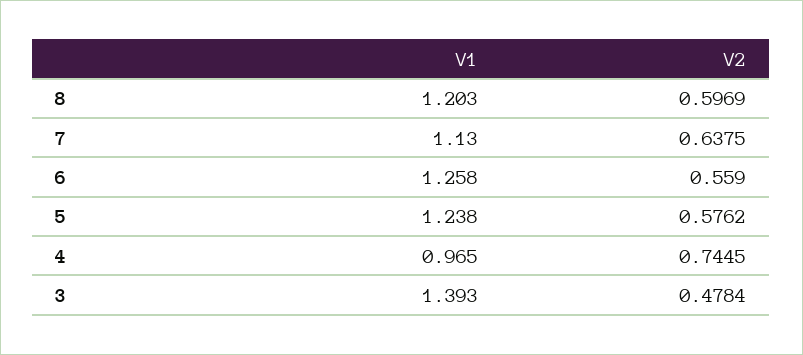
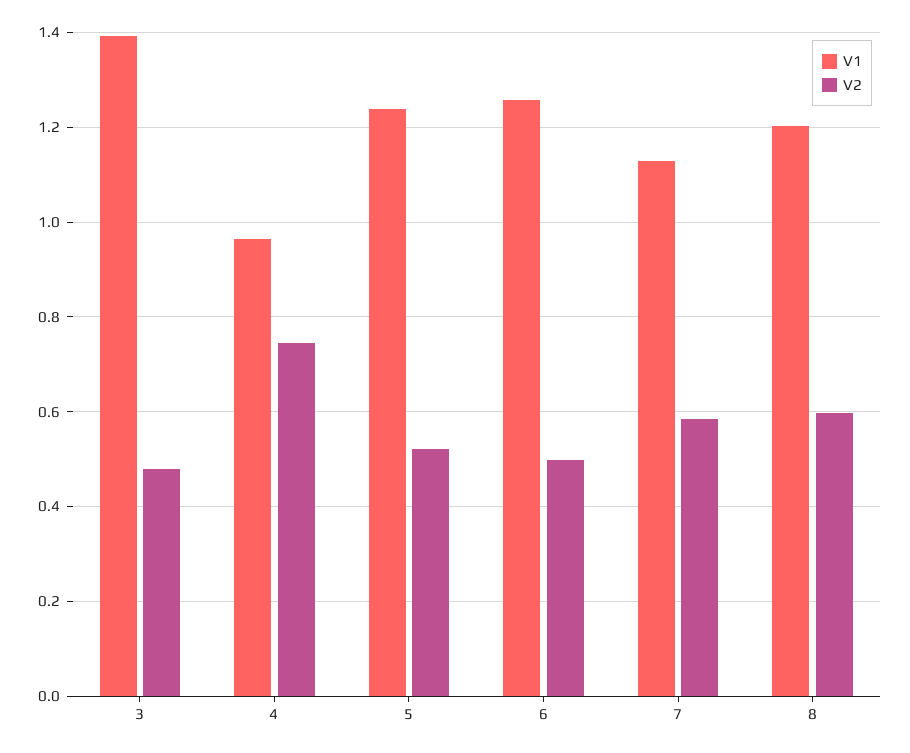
V2, 7: 0.6375 -> 0.58
V2, 6: 0.559 -> 0.5
V2, 5: 0.5762 -> 0.52

